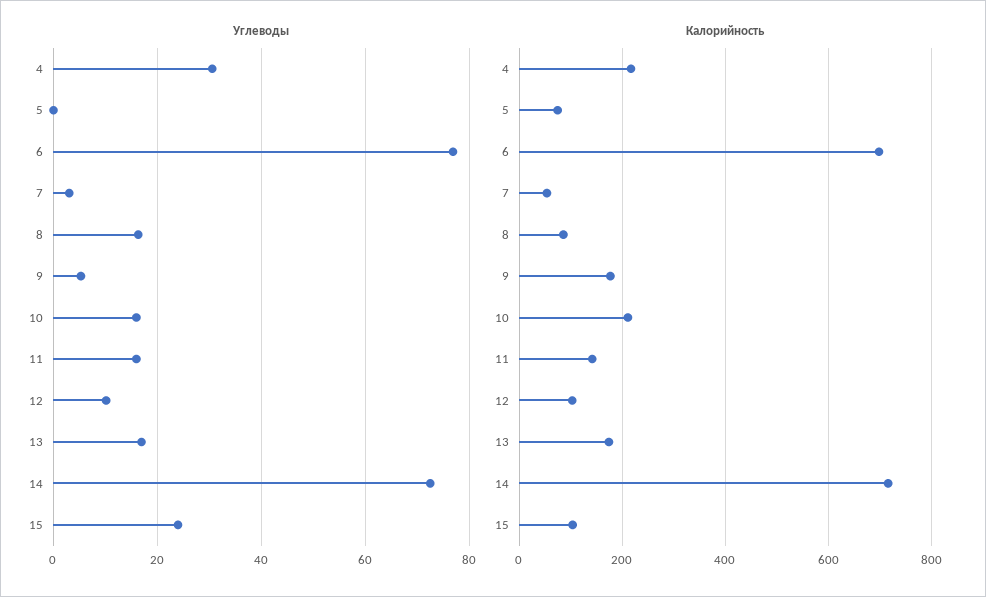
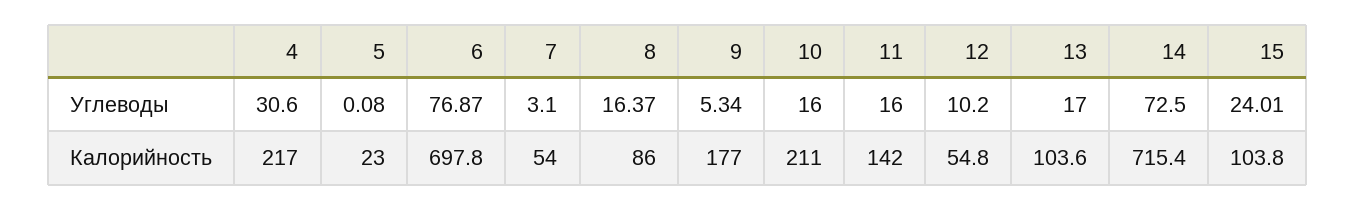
Калорийность, 5: 80 -> 23
Калорийность, 12: 100 -> 54.8
Калорийность, 13: 180 -> 103.6

